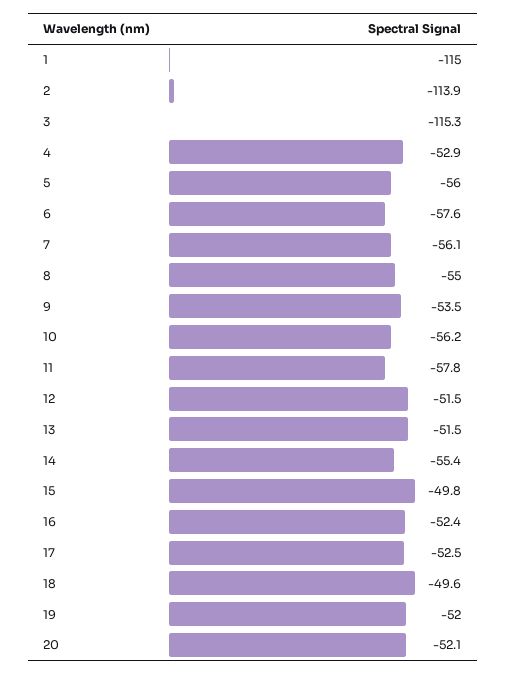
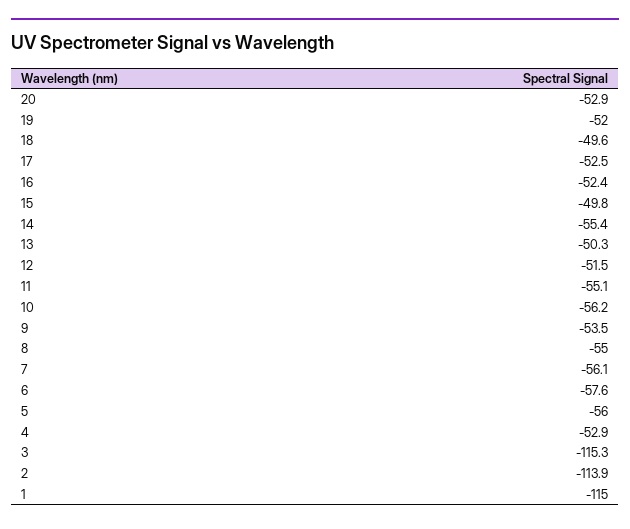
11: -57.8 -> -55.1
13: -51.5 -> -50.3
20: -52.1 -> -52.9

